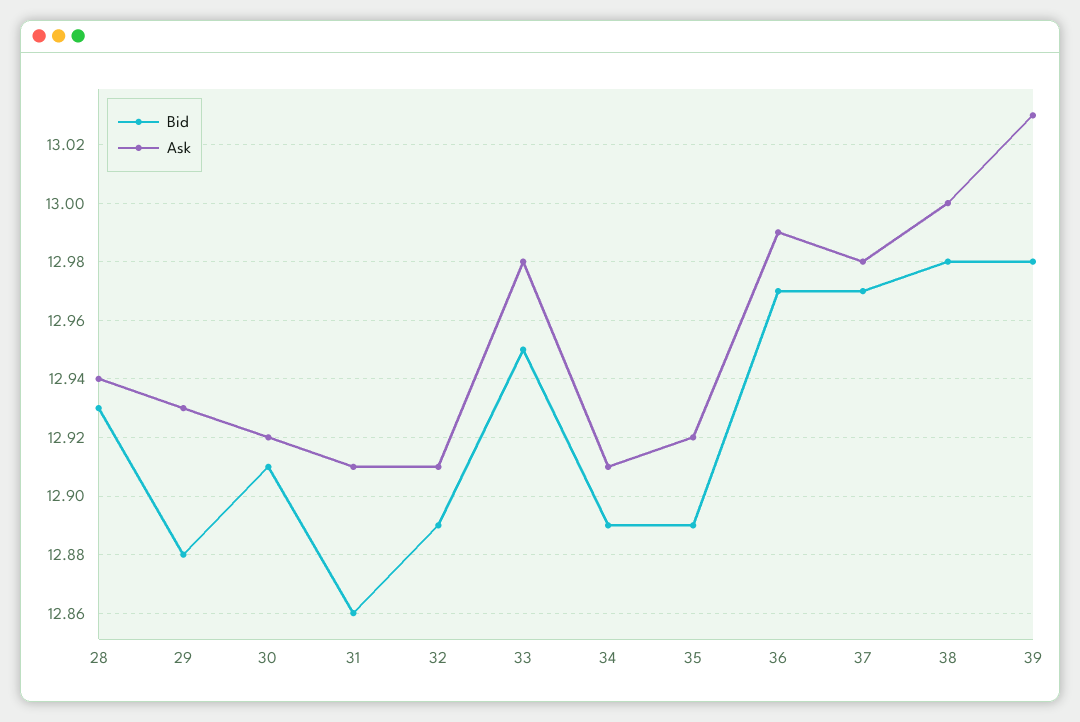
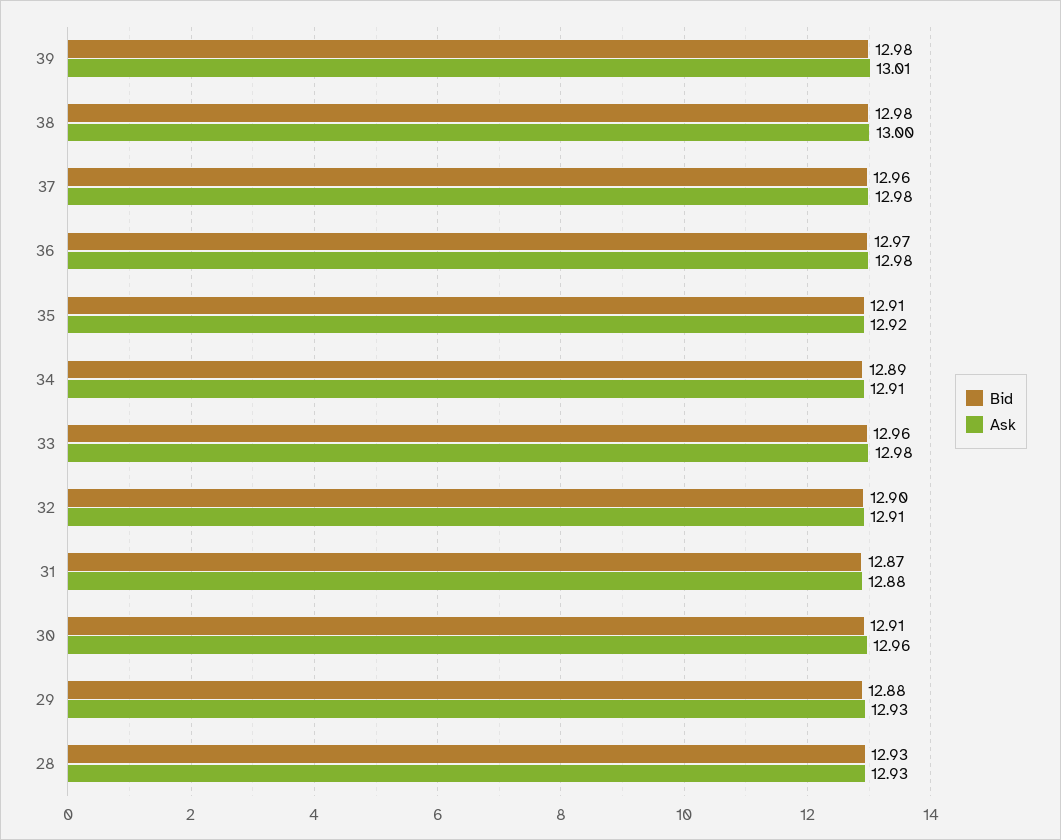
Ask, 28: 12.94 -> 12.93
Ask, 30: 12.92 -> 12.96
Bid, 31: 12.86 -> 12.87
Ask, 31: 12.91 -> 12.88
Bid, 32: 12.89 -> 12.9
Bid, 33: 12.95 -> 12.96
Bid, 35: 12.89 -> 12.91
Ask, 36: 12.99 -> 12.98
Bid, 37: 12.97 -> 12.96
Ask, 39: 13.03 -> 13.01

